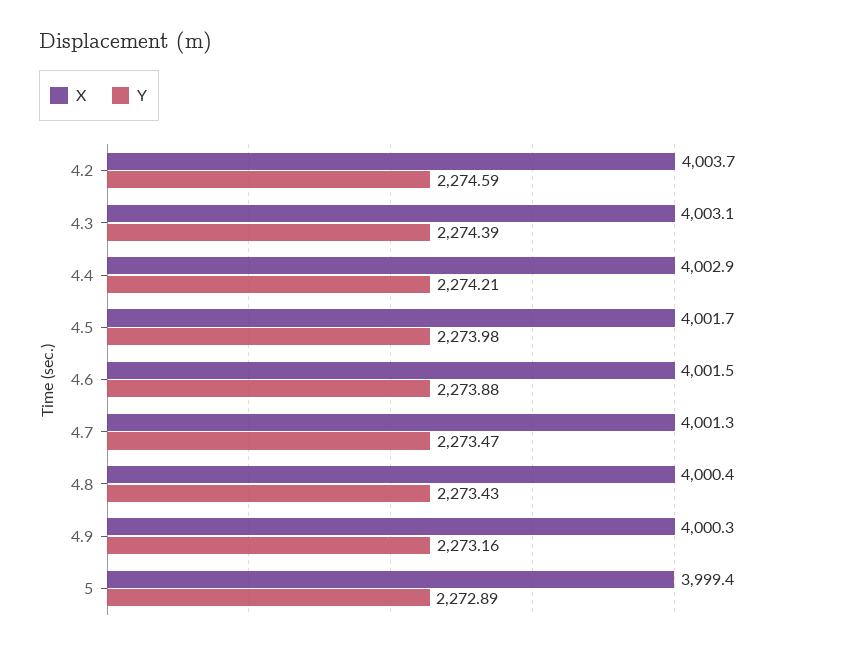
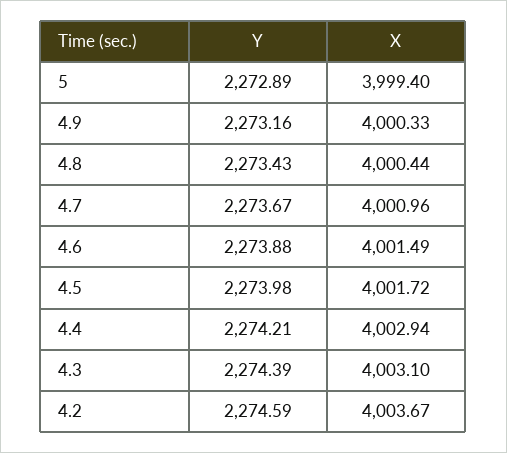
X, 4.7: 4001.3 -> 4000.96
Y, 4.7: 2273.47 -> 2273.67

